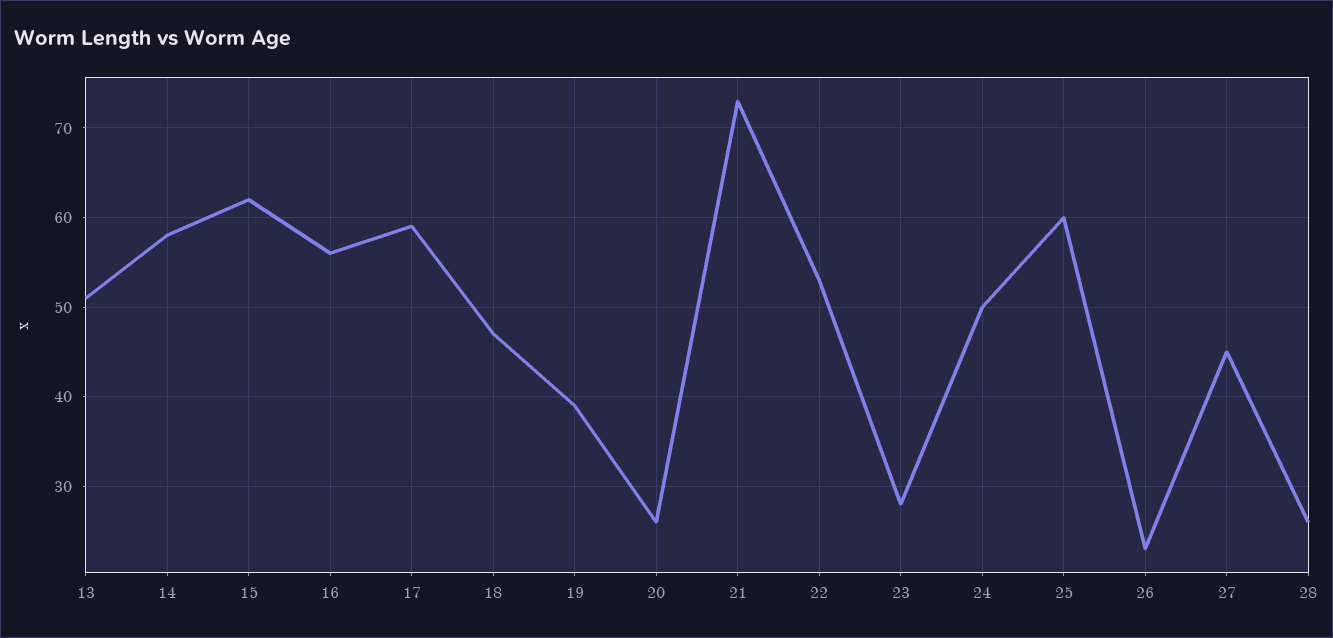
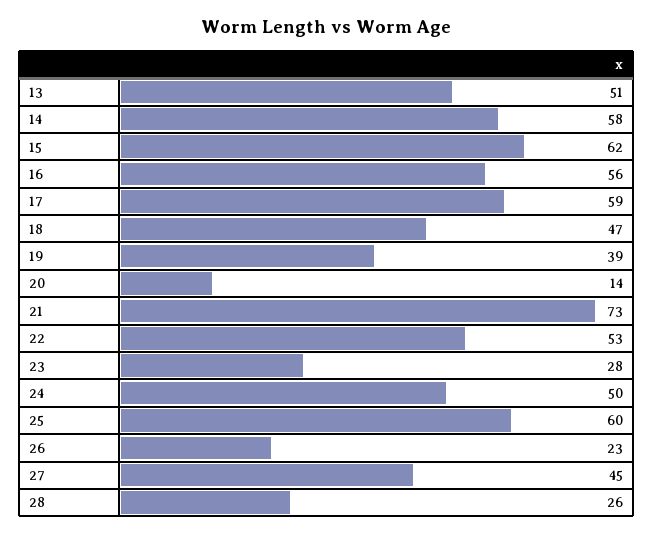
20: 26 -> 14

